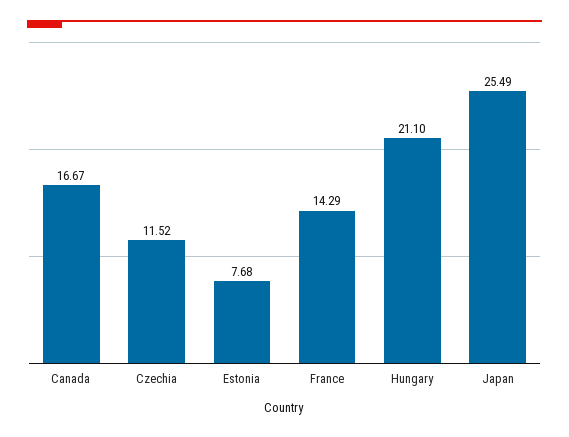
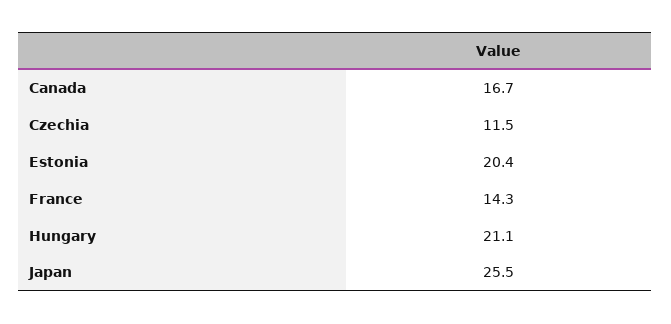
Estonia: 7.68 -> 20.4

